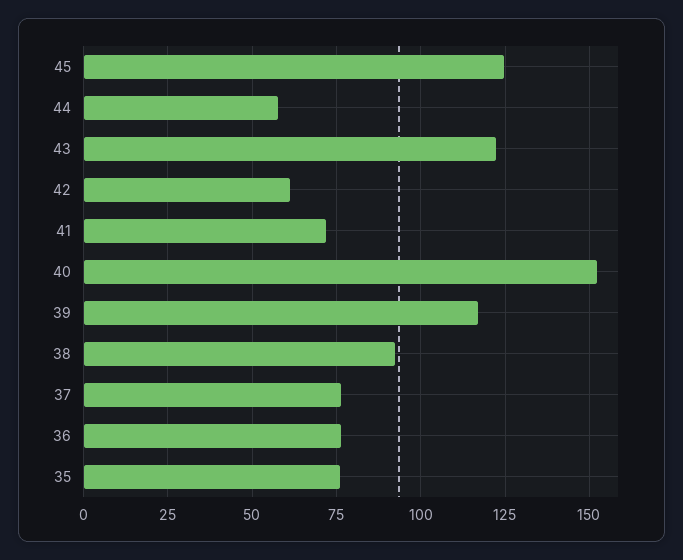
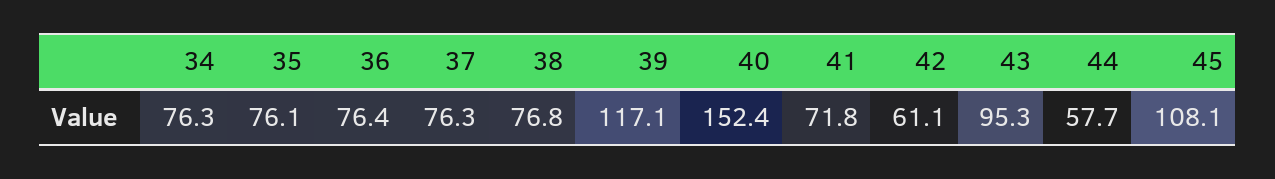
45: 125 -> 108.1
43: 122.5 -> 95.3
38: 92.5 -> 76.8
34: none -> 76.3

